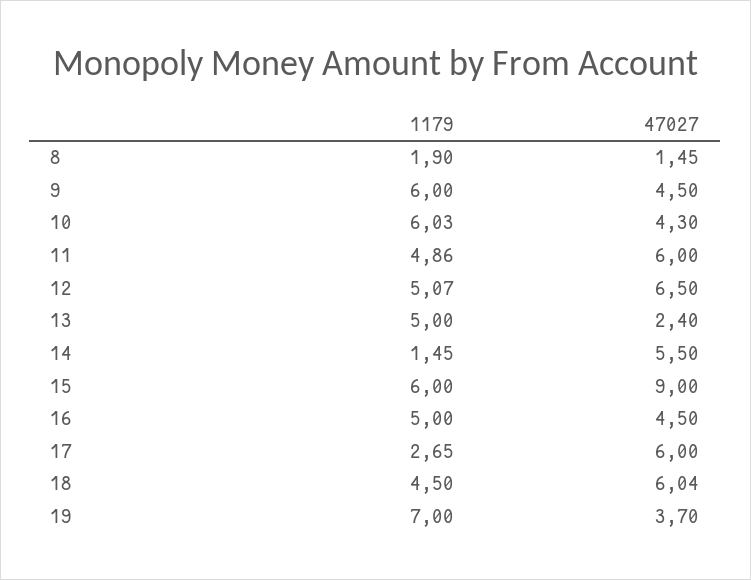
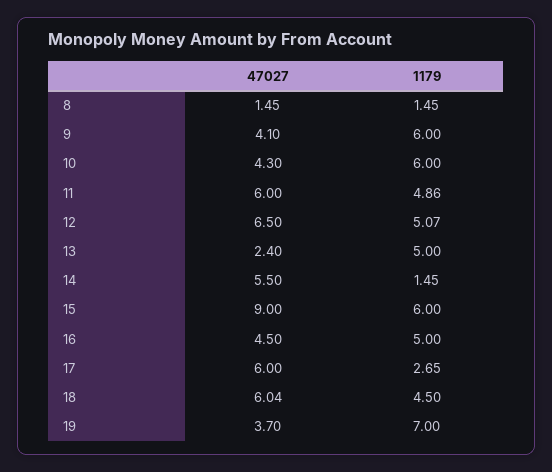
1179, 8: 1.9 -> 1.45
47027, 9: 4.5 -> 4.1
1179, 10: 6.03 -> 6

